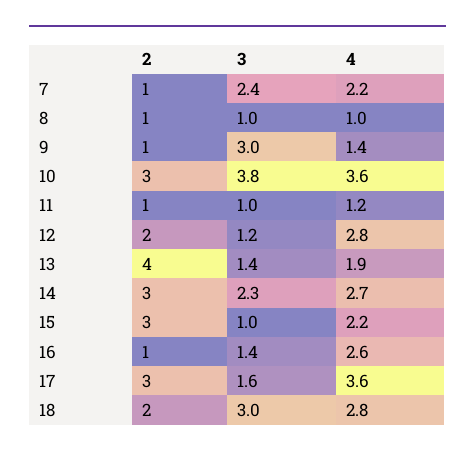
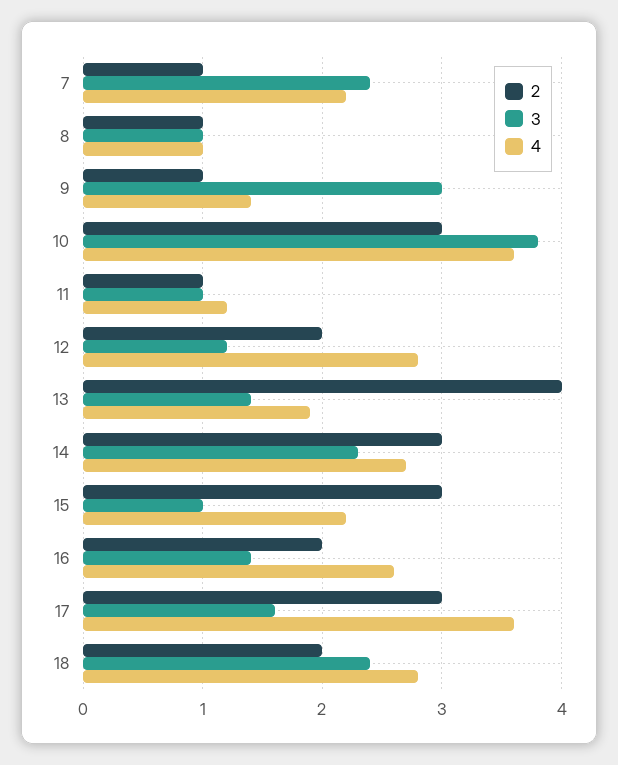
2, 16: 1 -> 2
3, 18: 3 -> 2.4

